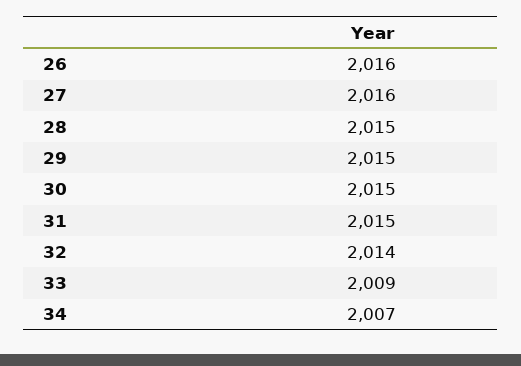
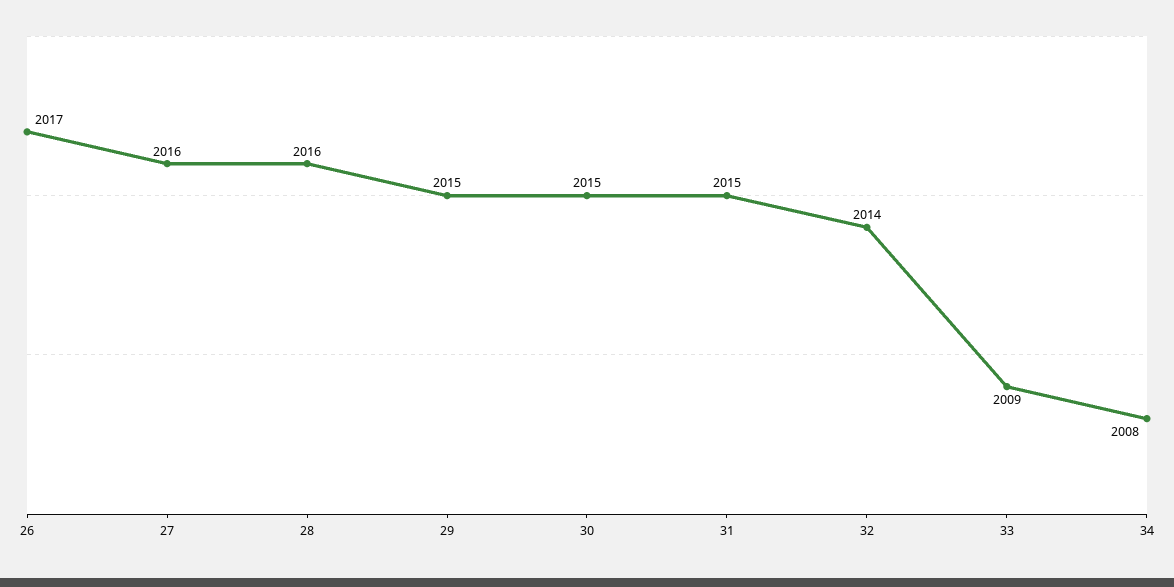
26: 2016 -> 2017
28: 2015 -> 2016
34: 2007 -> 2008

